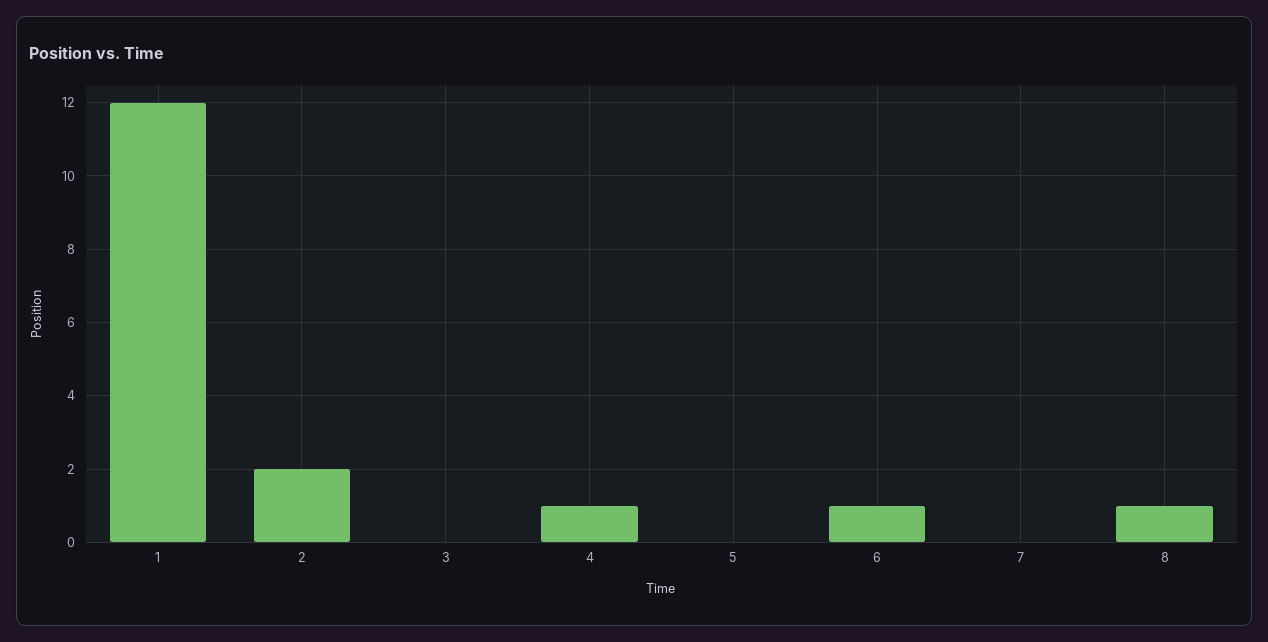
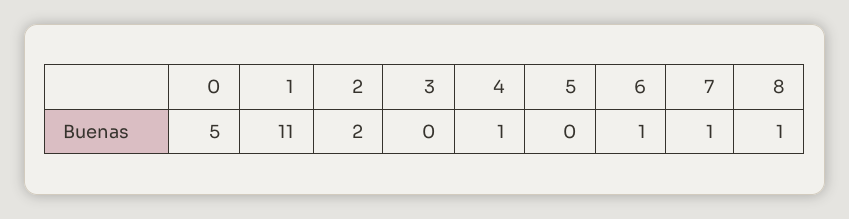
1: 12 -> 11
7: 0 -> 1
0: none -> 5

